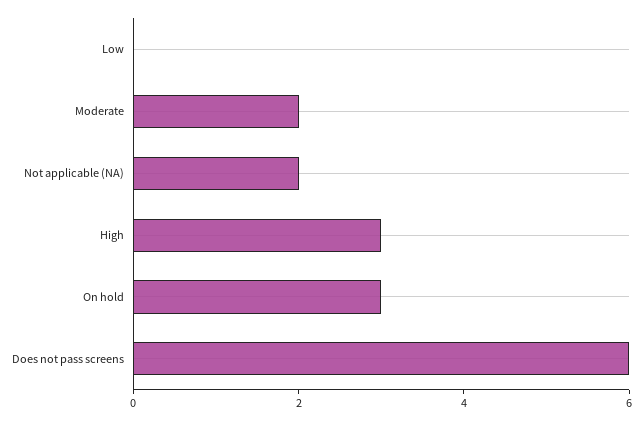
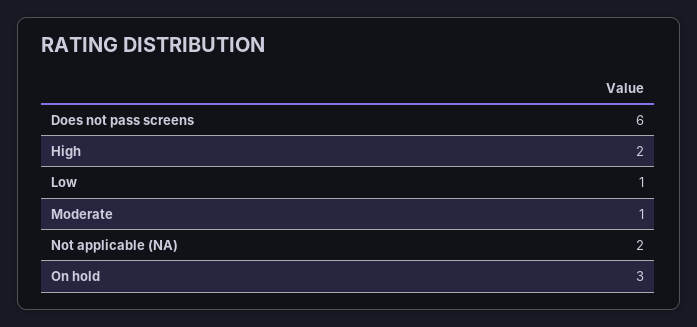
Low: 0 -> 1
Moderate: 2 -> 1
High: 3 -> 2

